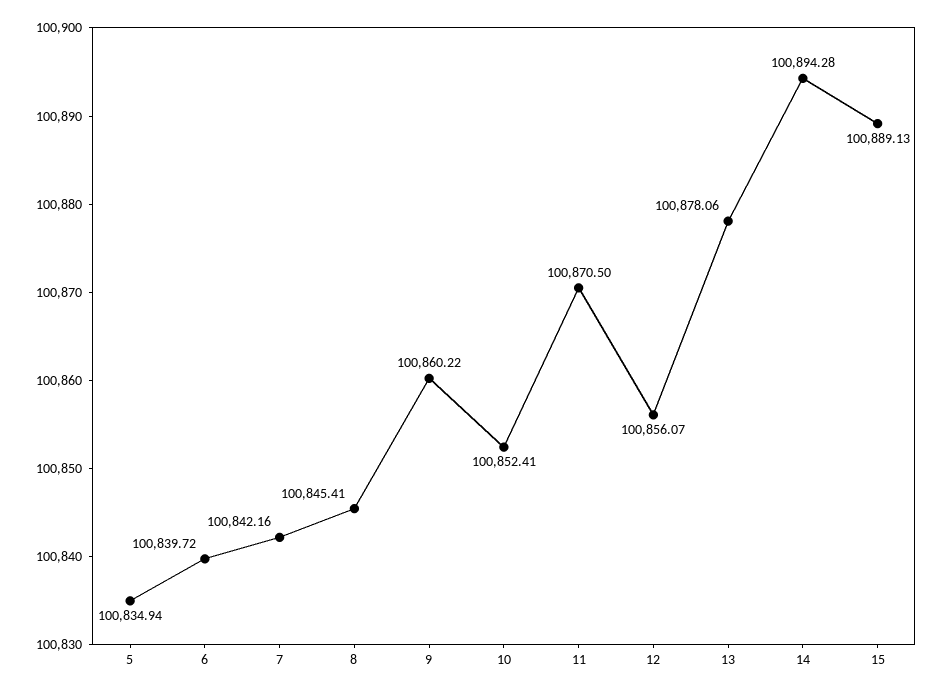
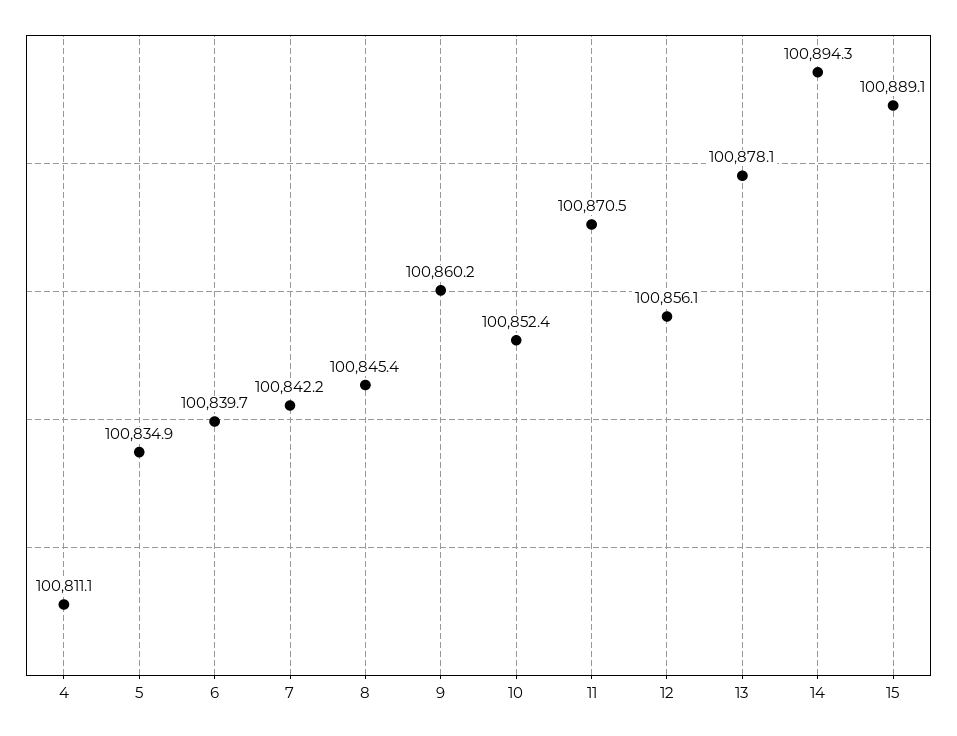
4: none -> 100811.1

